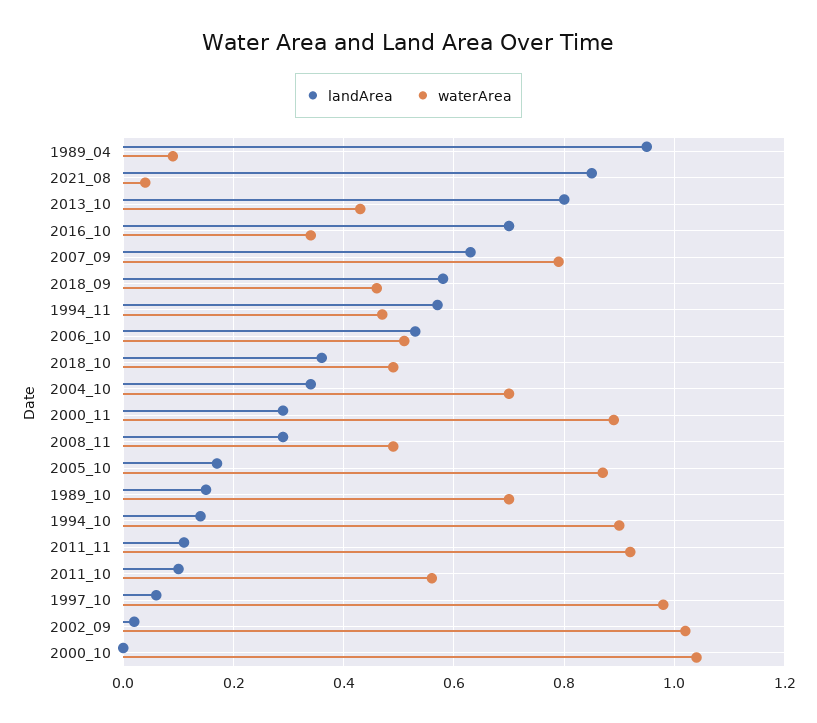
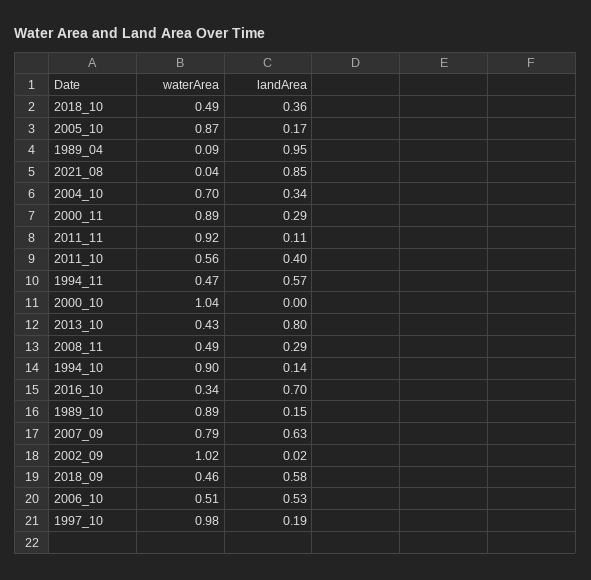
waterArea, 1989_10: 0.7 -> 0.89
landArea, 2011_10: 0.1 -> 0.4
landArea, 1997_10: 0.05 -> 0.19

